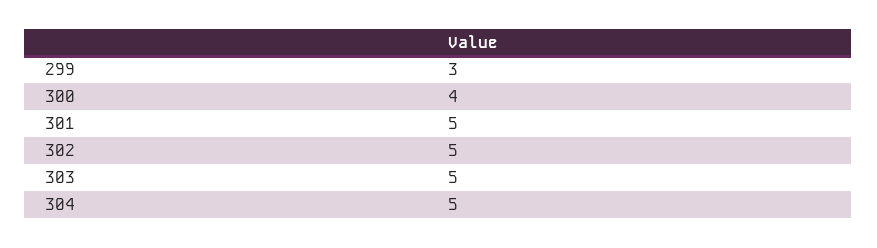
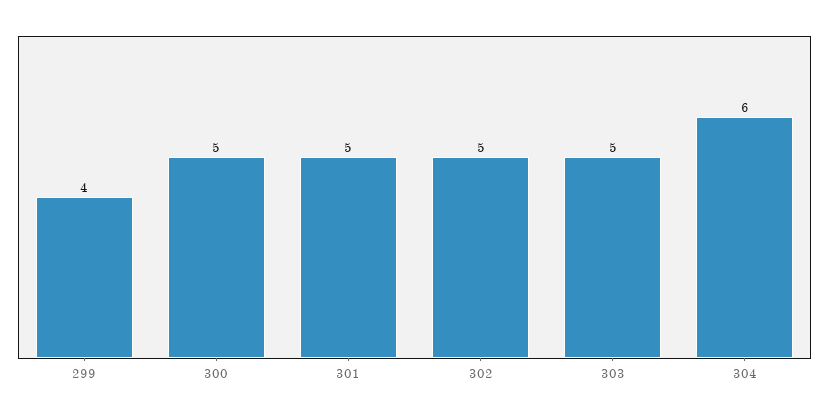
299: 3 -> 4
300: 4 -> 5
304: 5 -> 6

